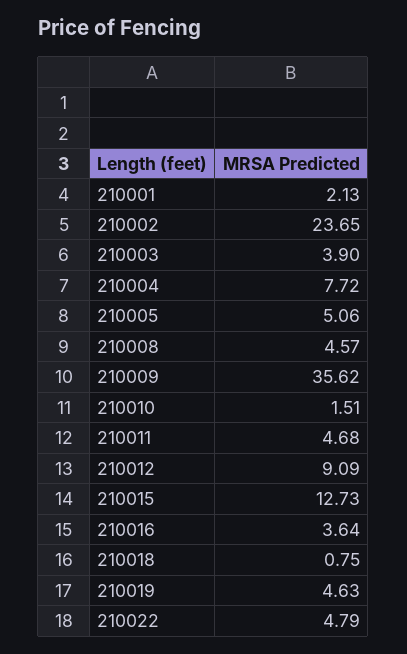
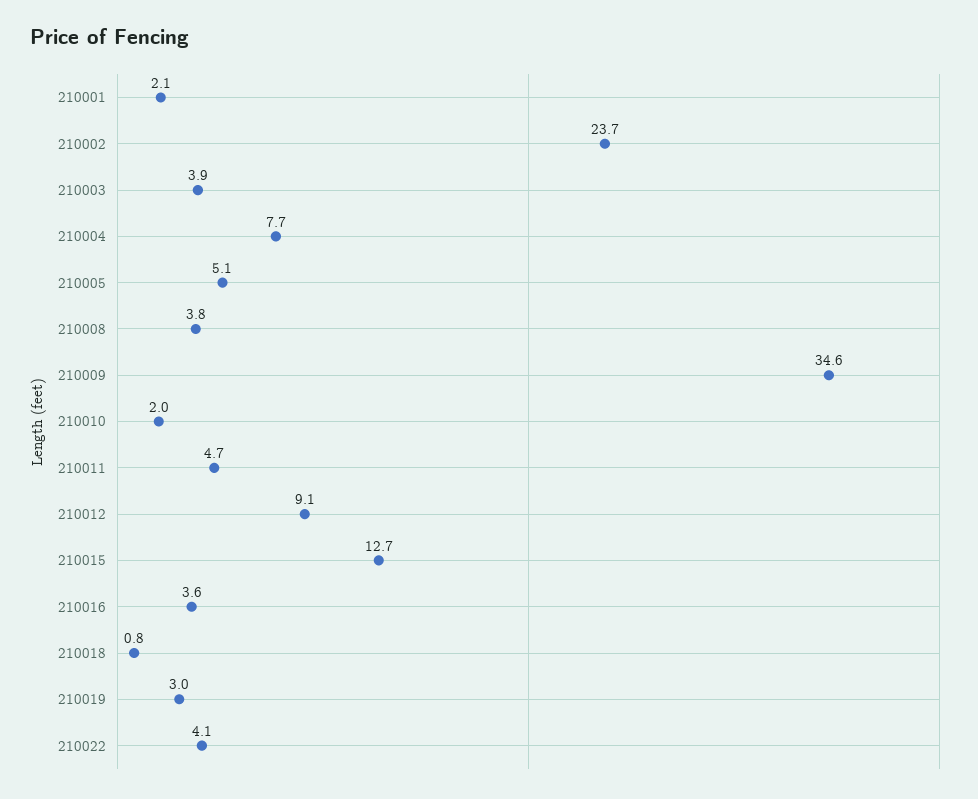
210008: 4.57 -> 3.8
210009: 35.62 -> 34.6
210010: 1.51 -> 2
210019: 4.63 -> 3
210022: 4.79 -> 4.1

